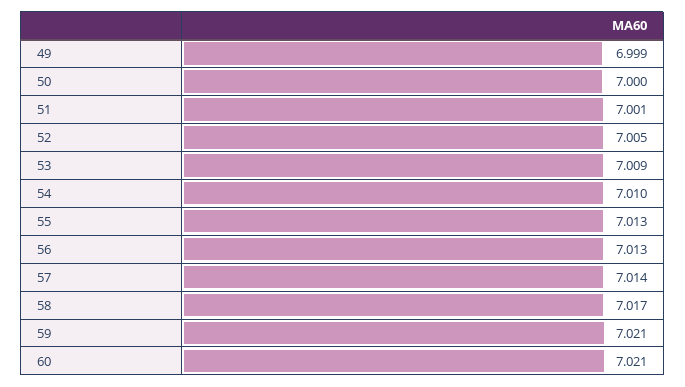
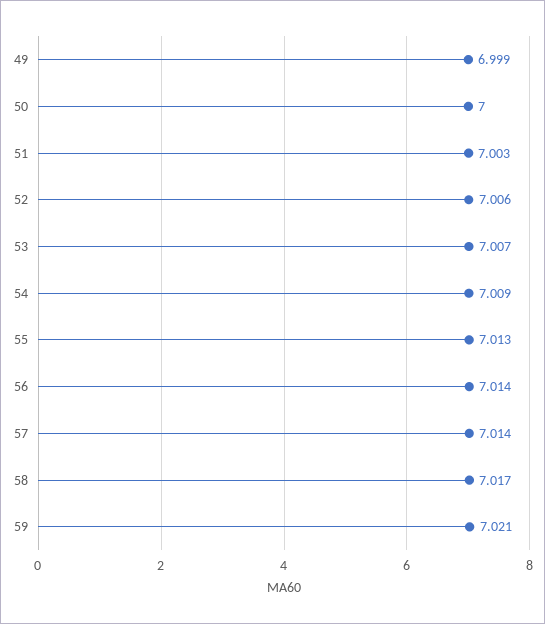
51: 7.001 -> 7.003
52: 7.005 -> 7.006
53: 7.009 -> 7.007
54: 7.01 -> 7.009
56: 7.013 -> 7.014
60: 7.021 -> none

